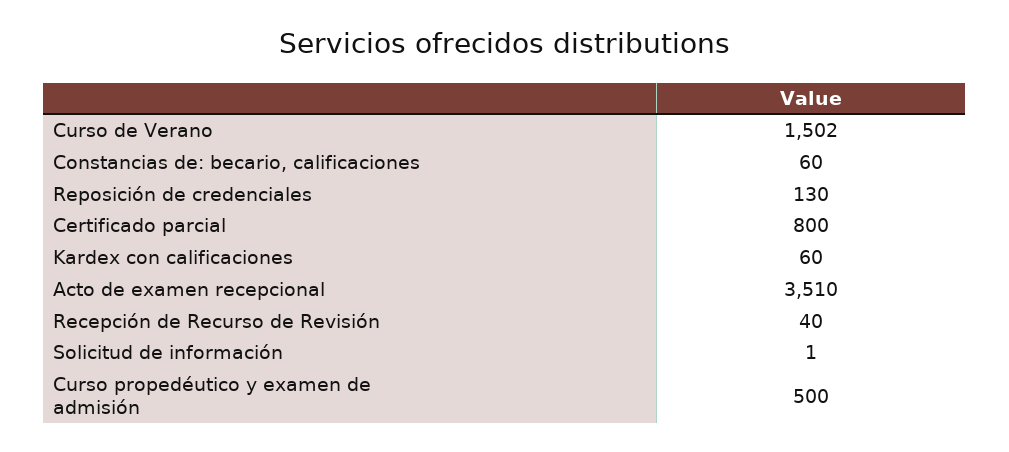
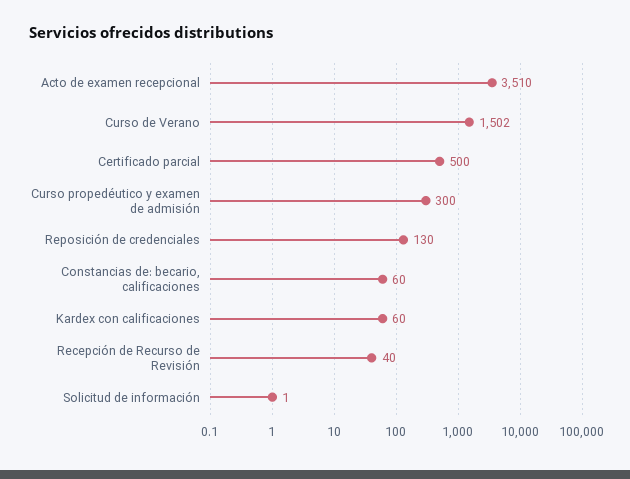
Certificado parcial: 800 -> 500
Curso propedéutico y examen de admisión: 500 -> 300

